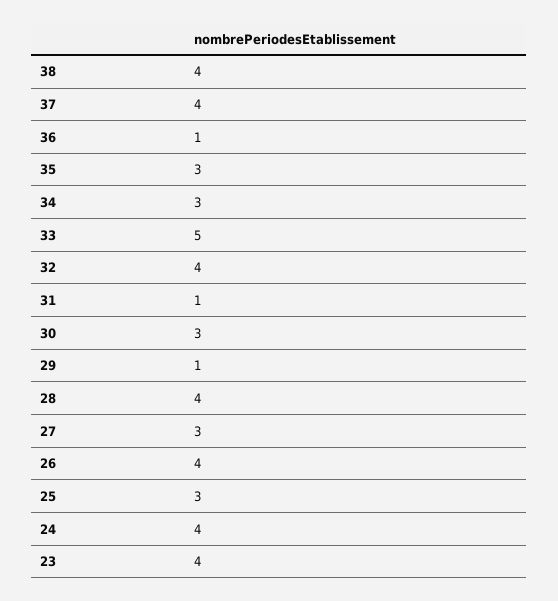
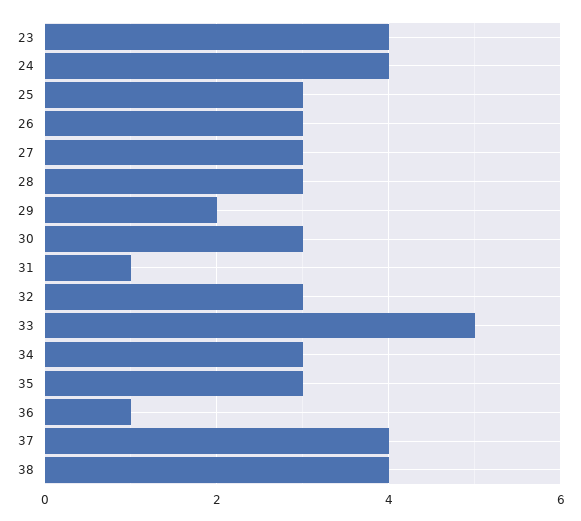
32: 4 -> 3
29: 1 -> 2
28: 4 -> 3
26: 4 -> 3

